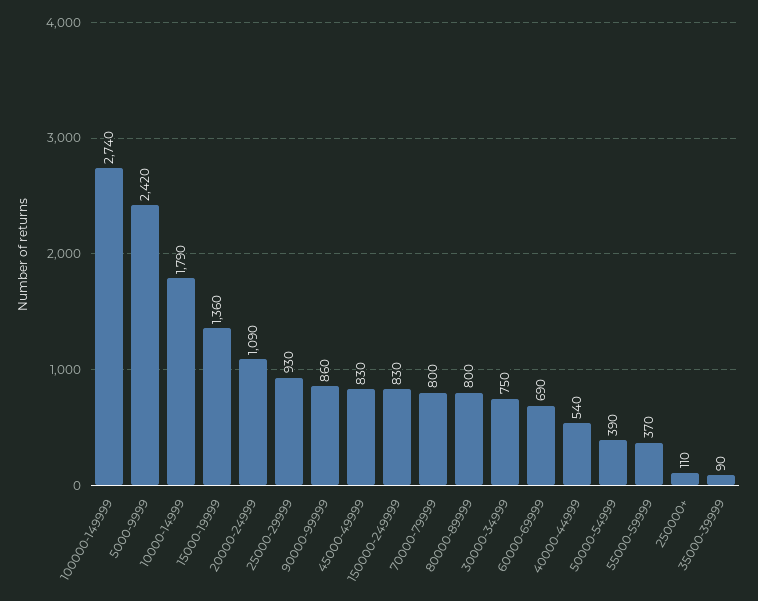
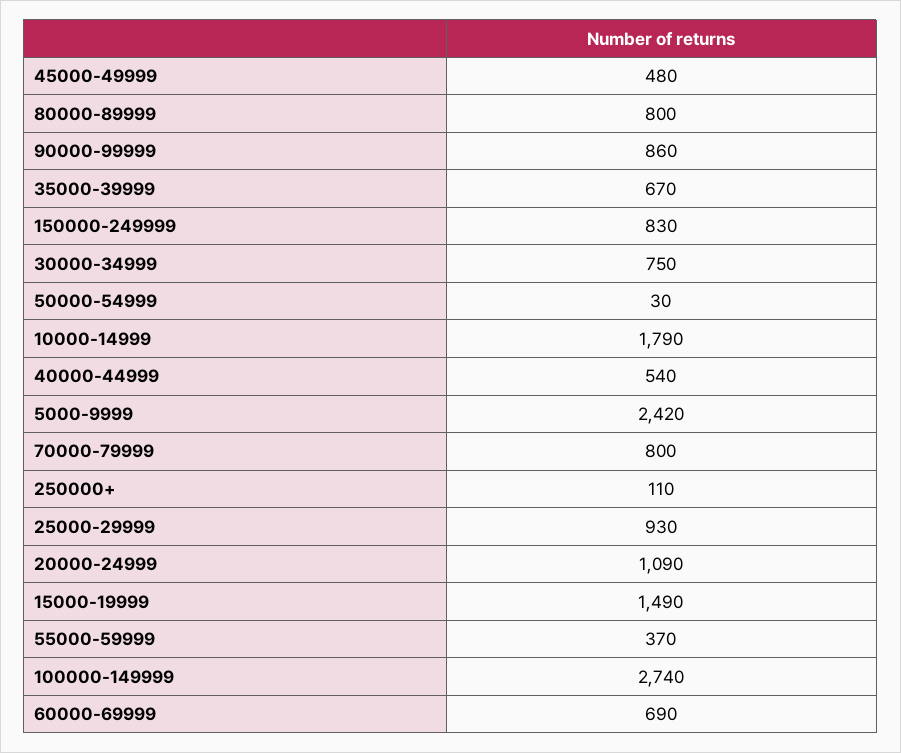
15000-19999: 1360 -> 1490
45000-49999: 830 -> 480
50000-54999: 390 -> 30
35000-39999: 90 -> 670

